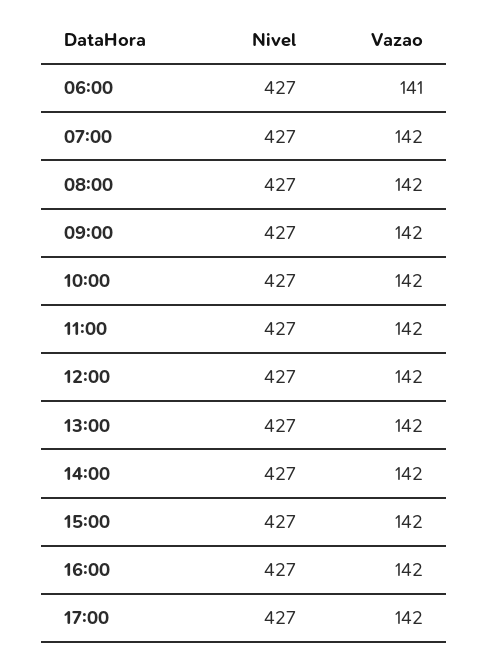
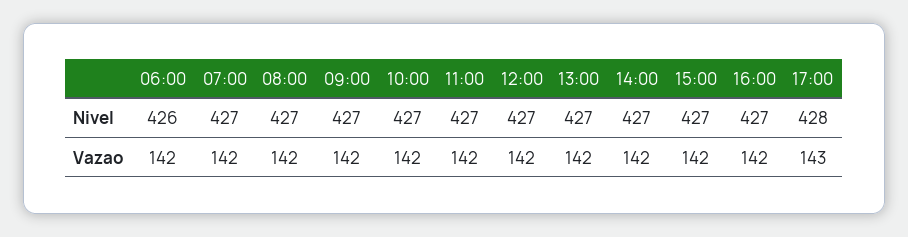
Nivel, 06:00: 427 -> 426
Vazao, 06:00: 141 -> 142
Nivel, 17:00: 427 -> 428
Vazao, 17:00: 142 -> 143

